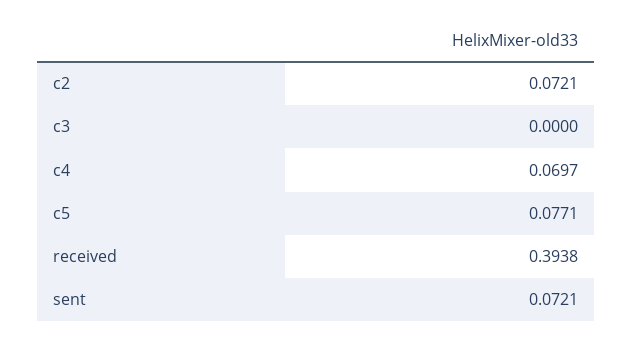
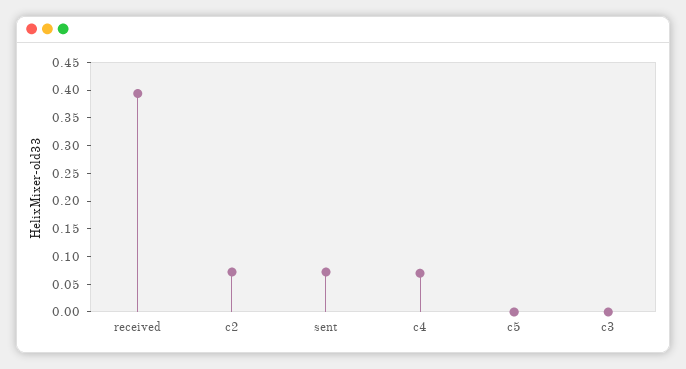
c5: 0.0771 -> 0

